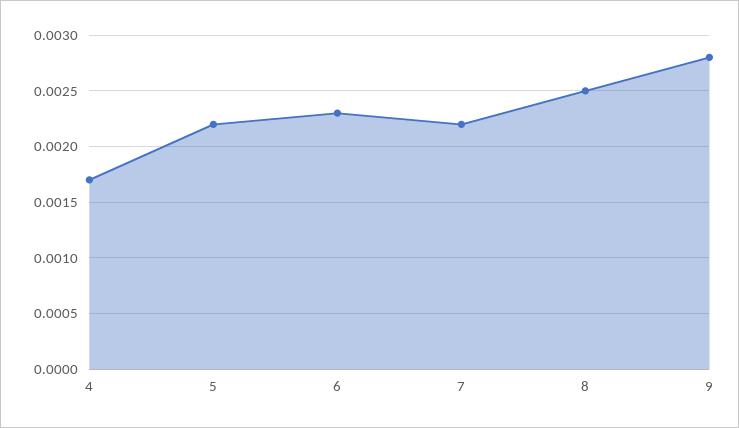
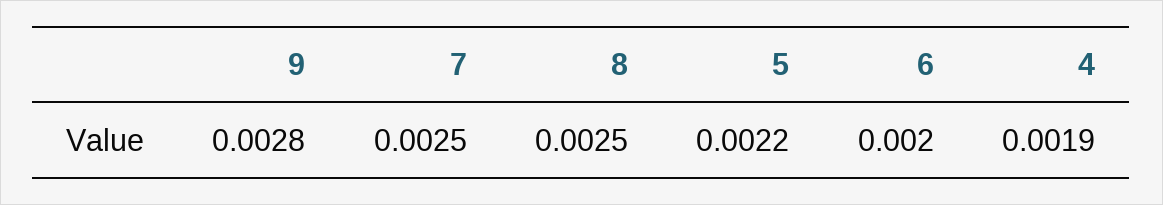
4: 0.0017 -> 0.0019
6: 0.0023 -> 0.002
7: 0.0022 -> 0.0025

